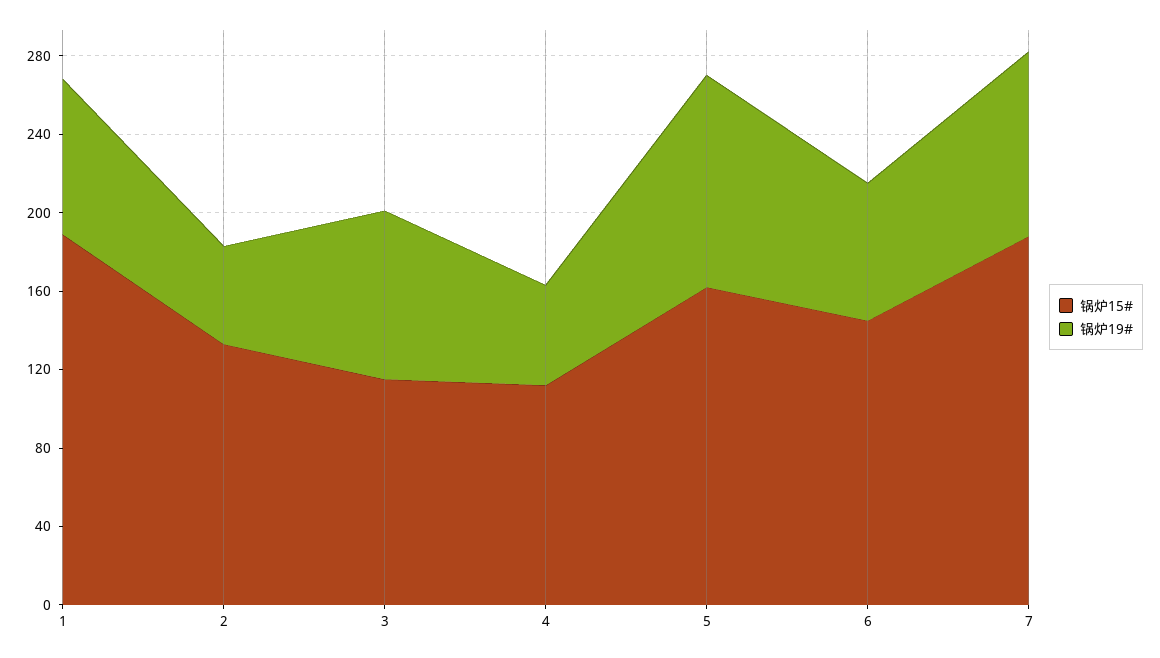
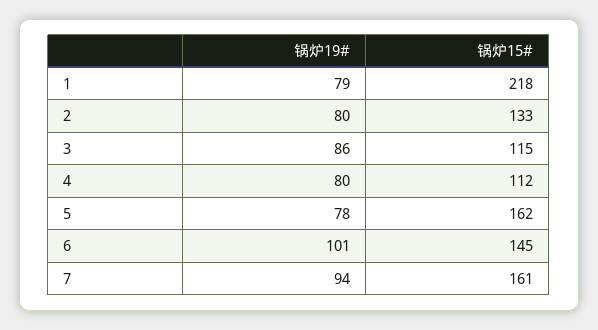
锅炉15#, 1: 190 -> 218
锅炉19#, 2: 50 -> 80
锅炉19#, 4: 50 -> 80
锅炉19#, 5: 110 -> 78
锅炉19#, 6: 70 -> 101
锅炉15#, 7: 190 -> 161

